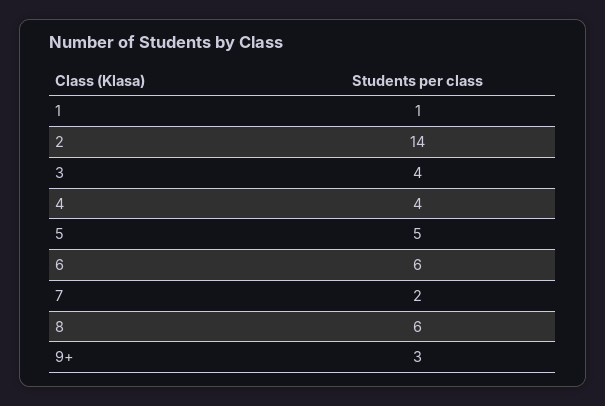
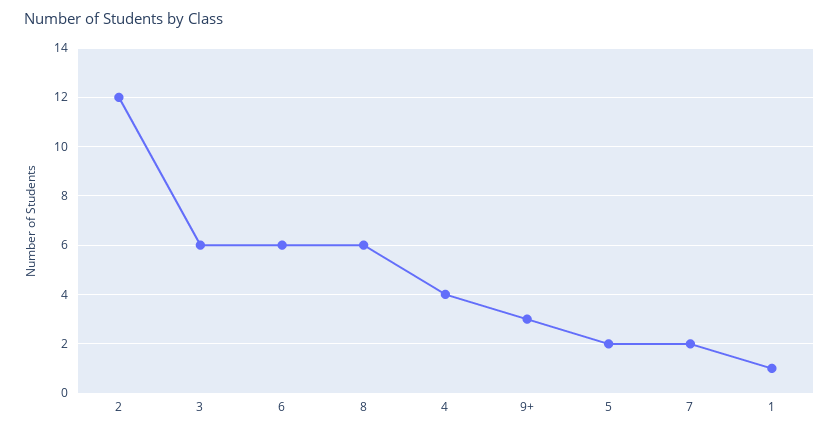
2: 14 -> 12
3: 4 -> 6
5: 5 -> 2

